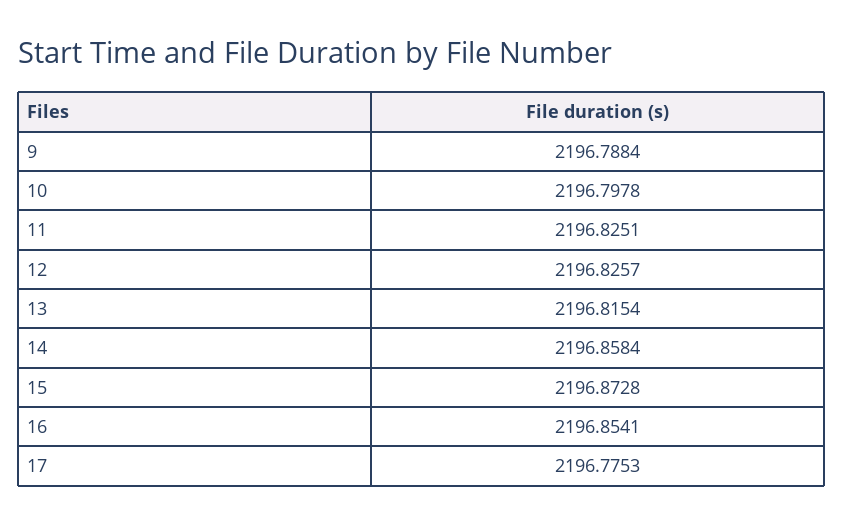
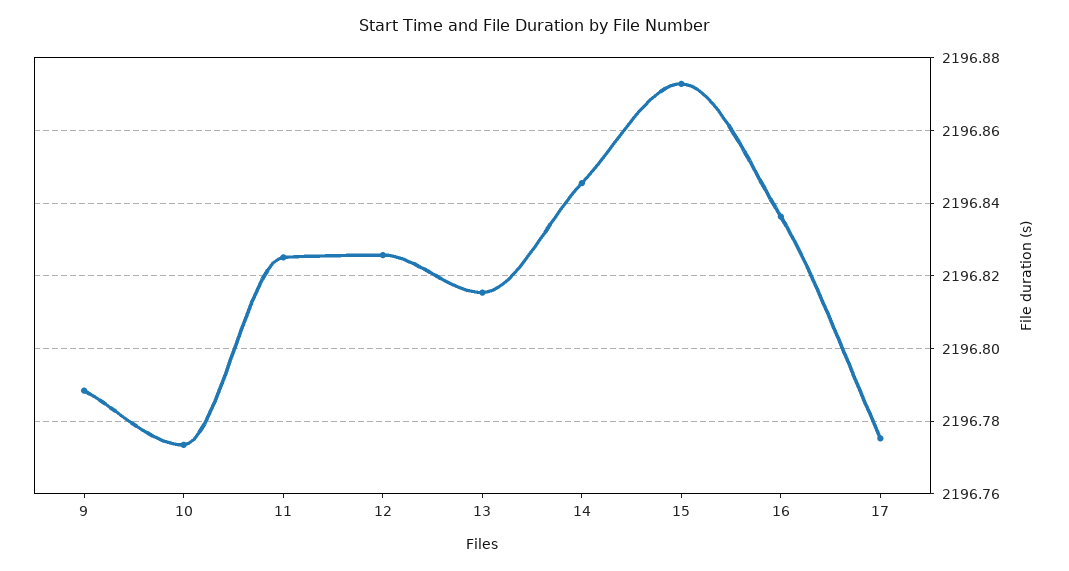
10: 2196.7978 -> 2196.774
14: 2196.8584 -> 2196.846
16: 2196.8541 -> 2196.836

